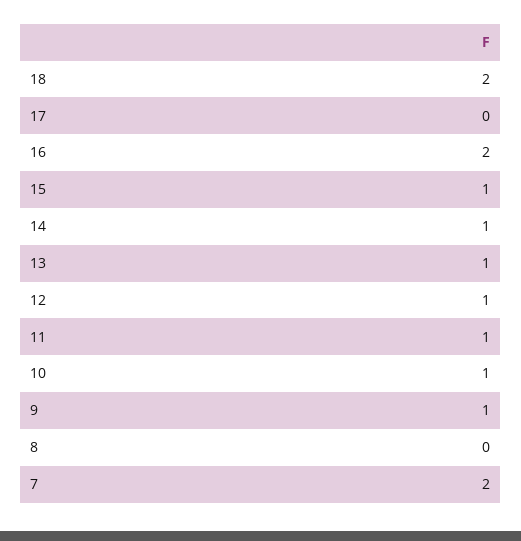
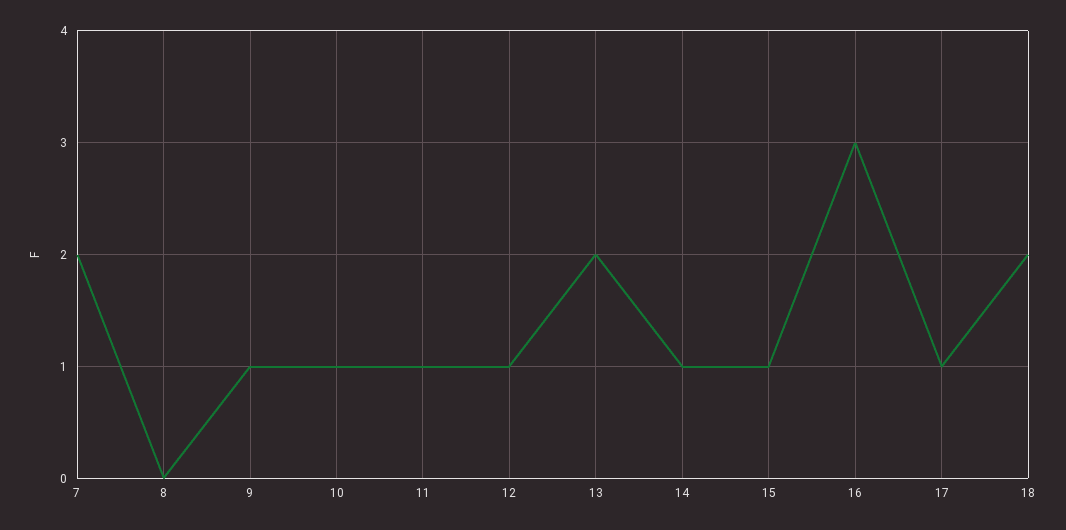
17: 0 -> 1
16: 2 -> 3
13: 1 -> 2

